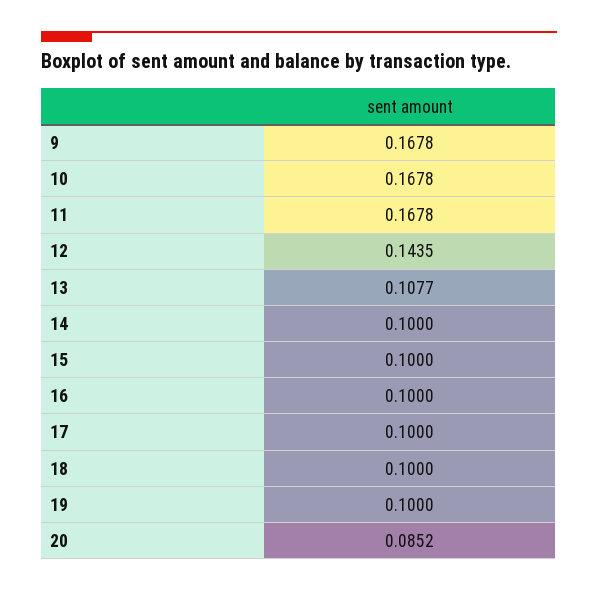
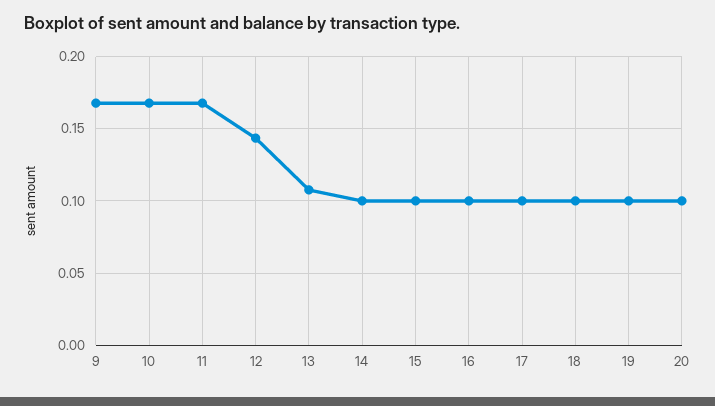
20: 0.0852 -> 0.1

